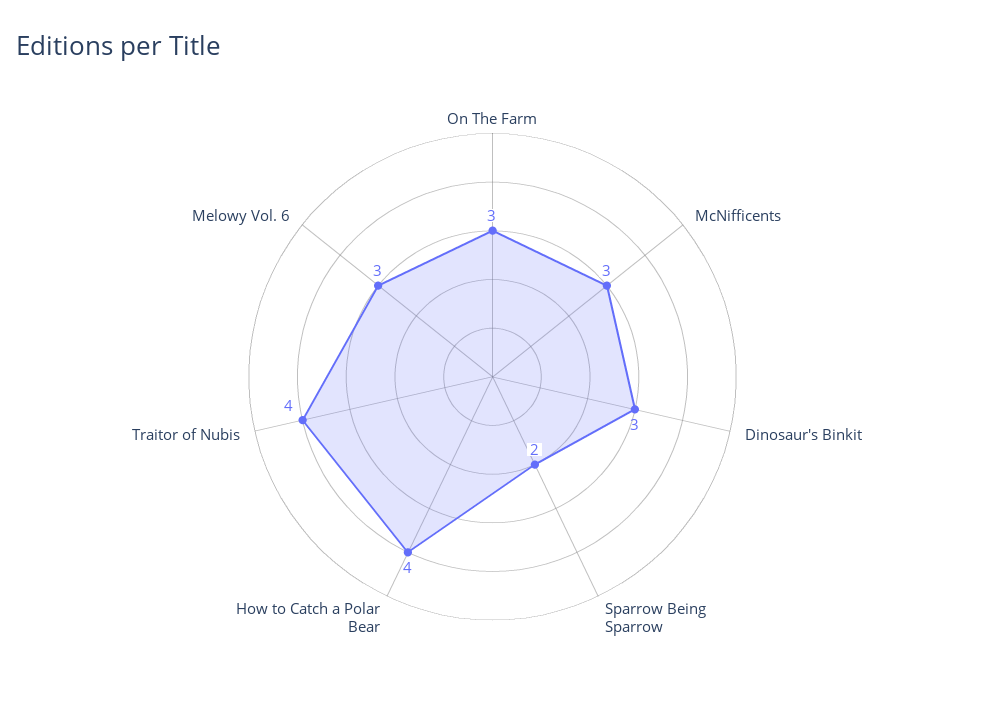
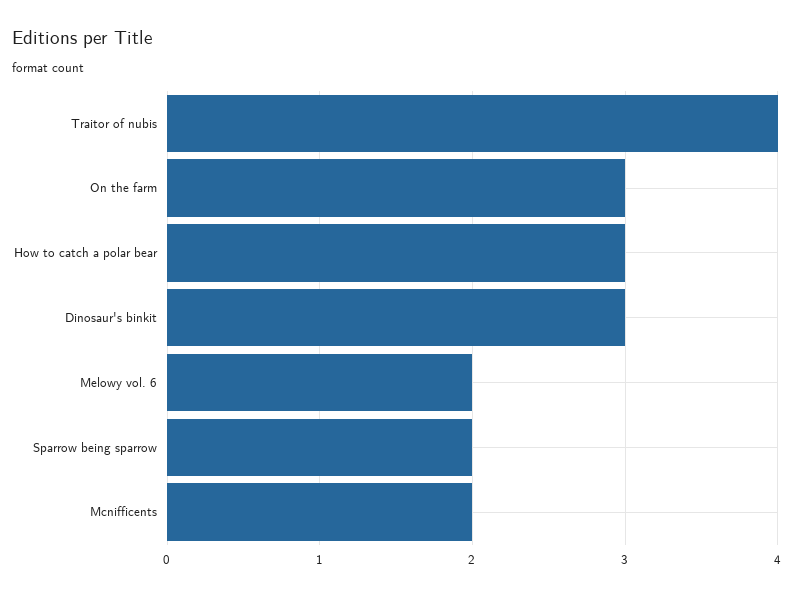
McNifficents: 3 -> 2
How to Catch a Polar Bear: 4 -> 3
Melowy Vol. 6: 3 -> 2

